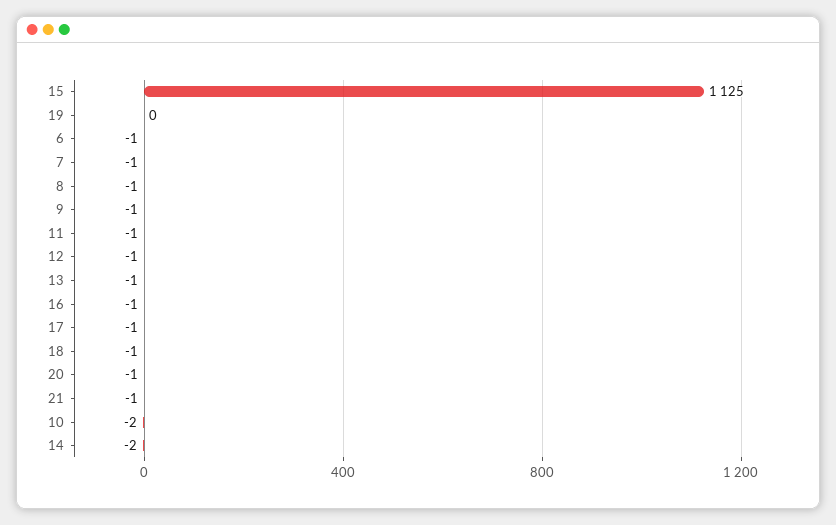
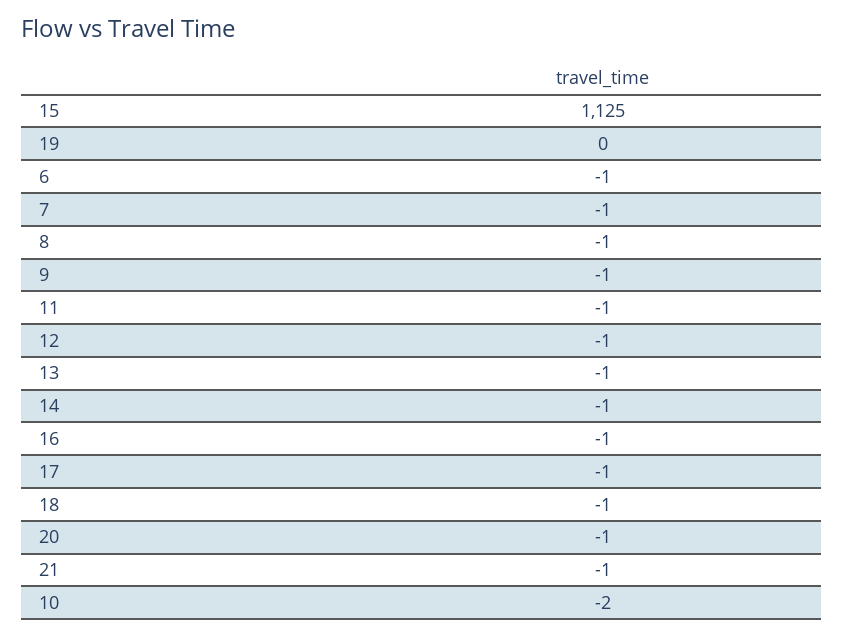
14: -2 -> -1

